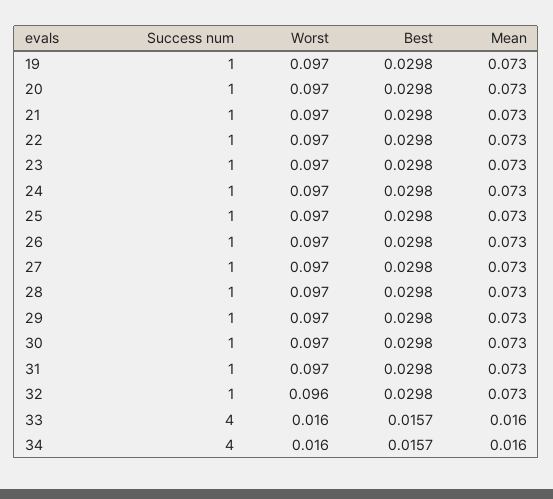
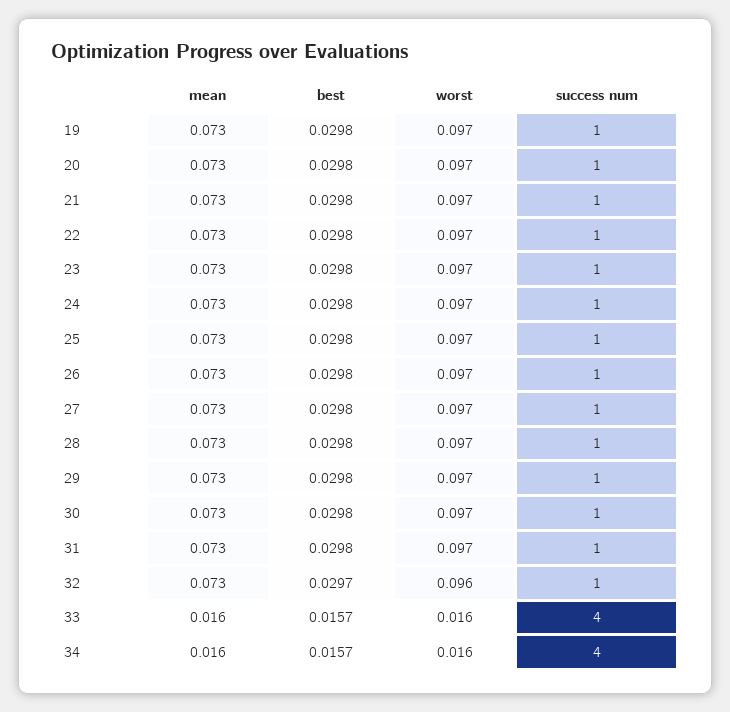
Best, 32: 0.0298 -> 0.0297

